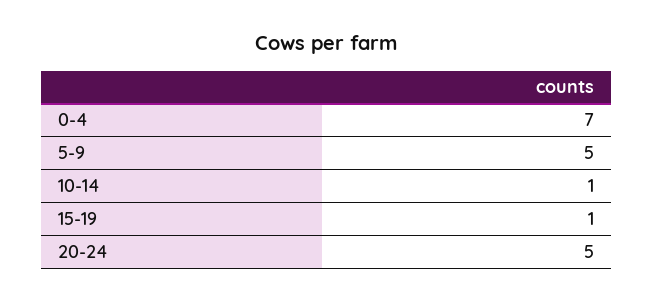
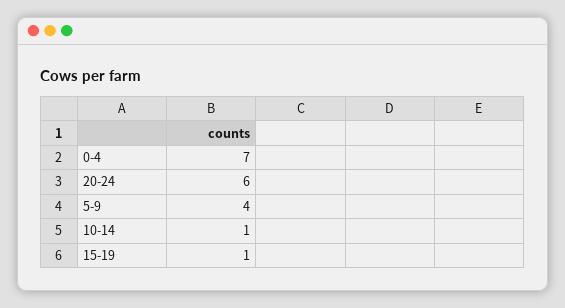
5-9: 5 -> 4
20-24: 5 -> 6

